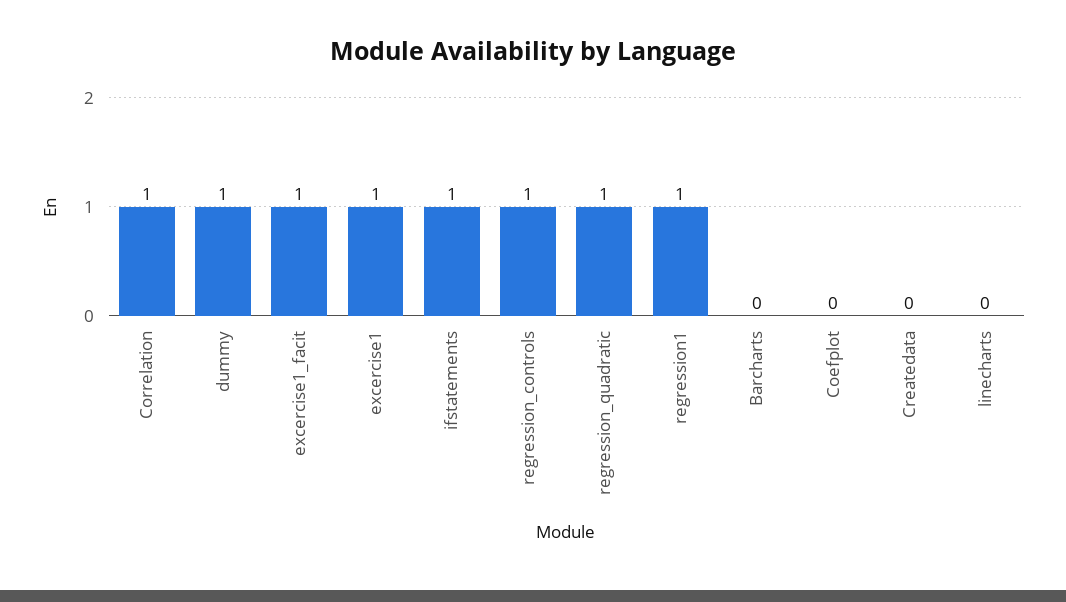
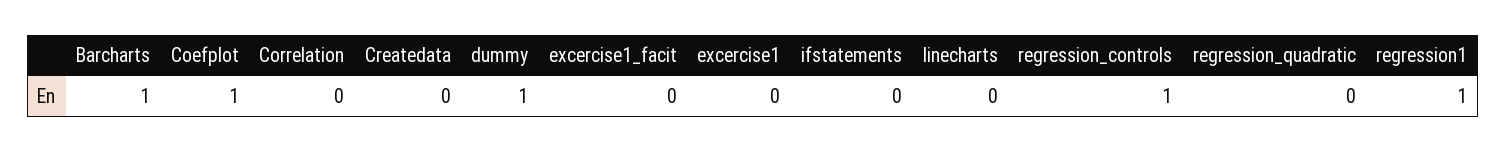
Correlation: 1 -> 0
excercise1_facit: 1 -> 0
excercise1: 1 -> 0
ifstatements: 1 -> 0
regression_quadratic: 1 -> 0
Barcharts: 0 -> 1
Coefplot: 0 -> 1

